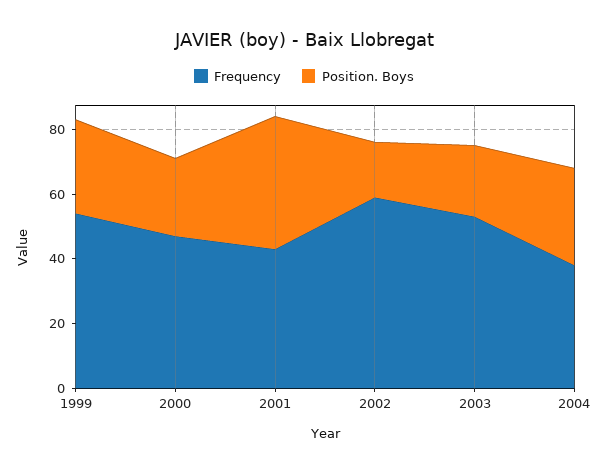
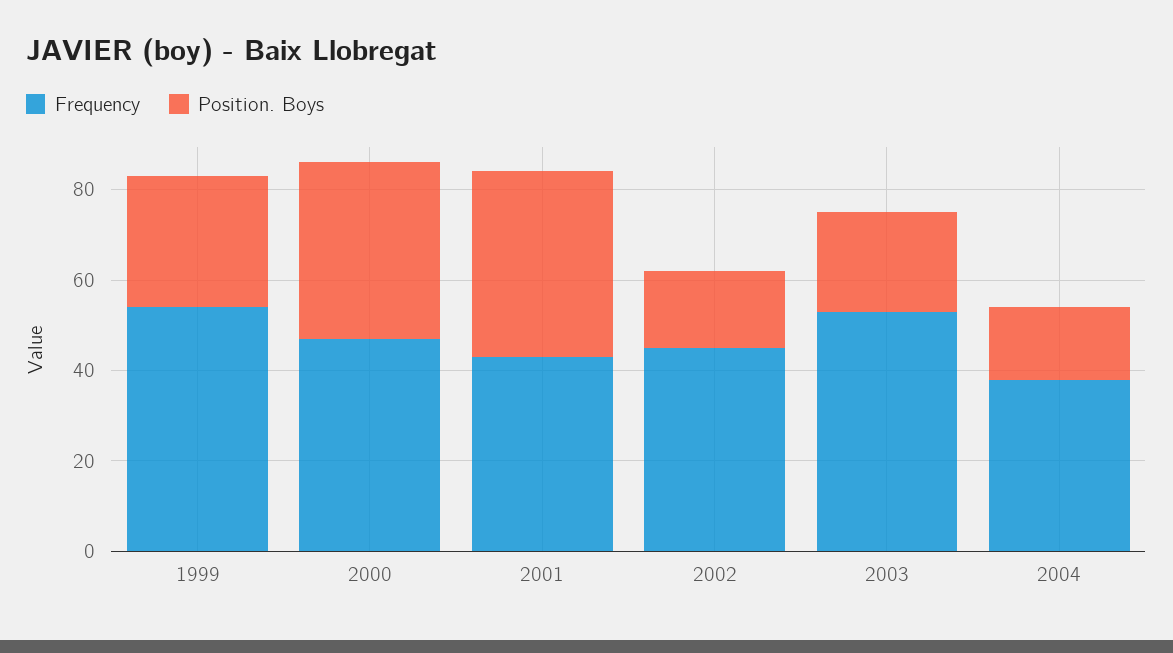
Position. Boys, 2000: 25 -> 40
Frequency, 2002: 60 -> 45
Position. Boys, 2004: 30 -> 15

